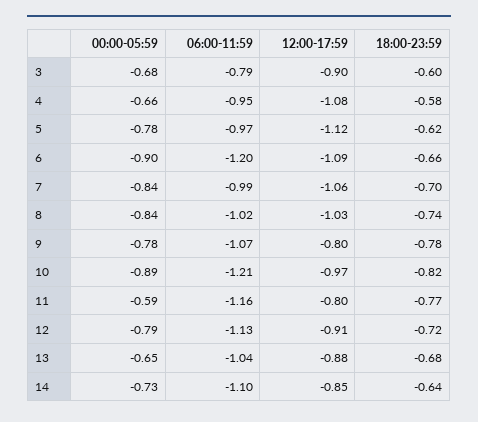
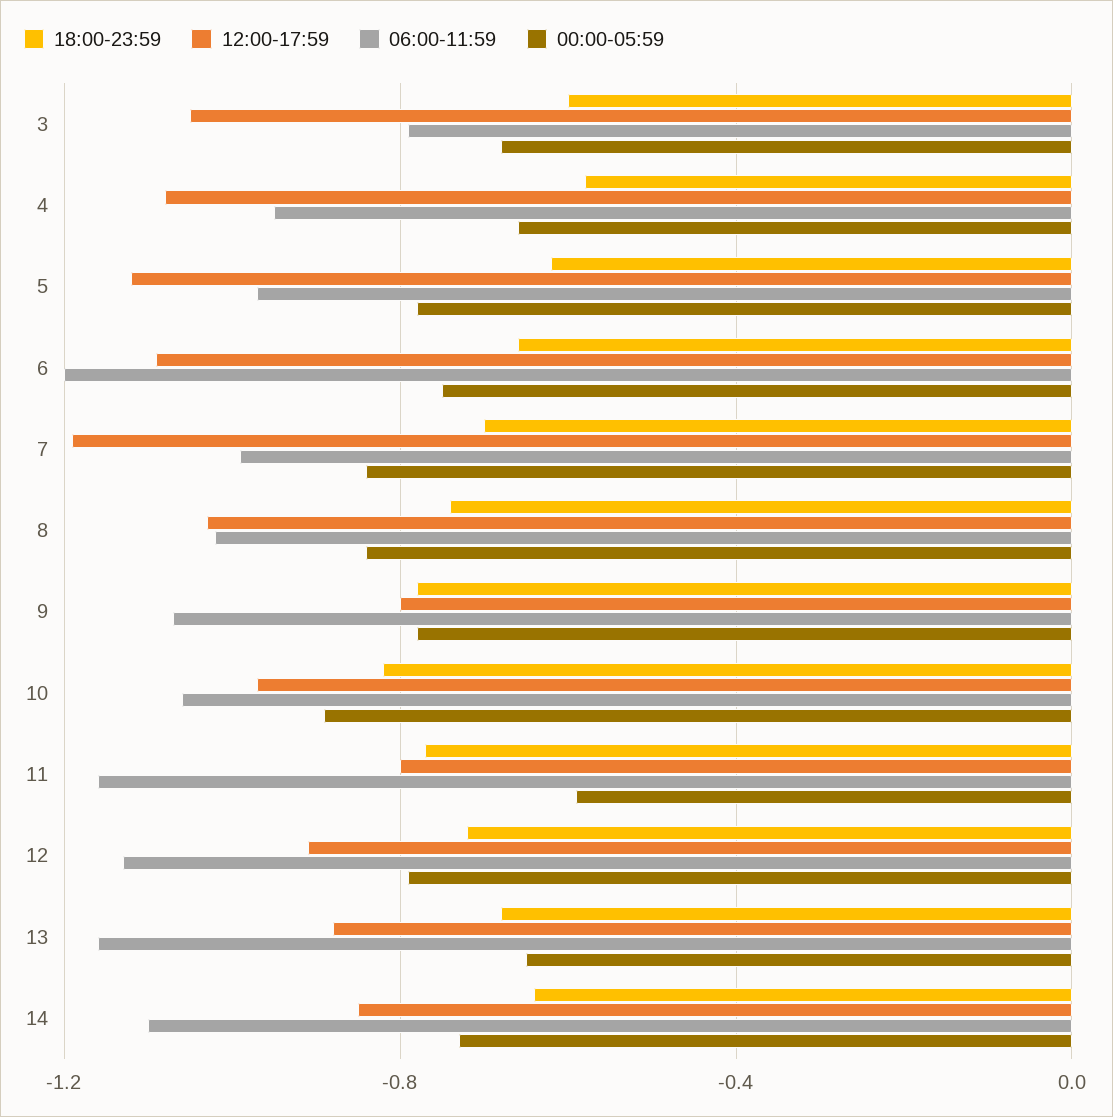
12:00-17:59, 3: -0.9 -> -1.05
00:00-05:59, 6: -0.9 -> -0.75
12:00-17:59, 7: -1.06 -> -1.2
06:00-11:59, 10: -1.21 -> -1.05
06:00-11:59, 13: -1.04 -> -1.15

